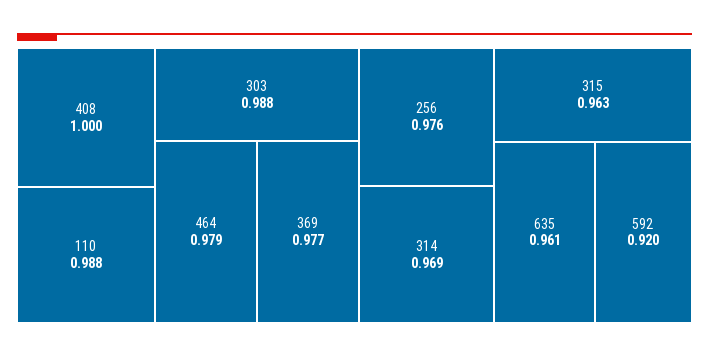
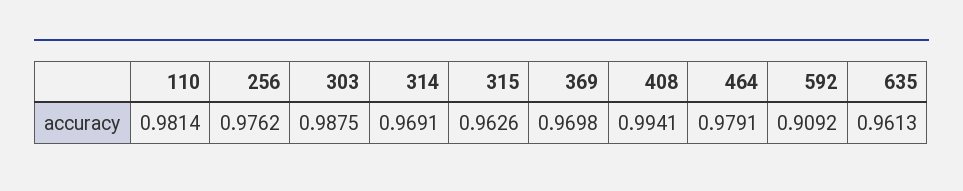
408: 1 -> 0.9941
110: 0.988 -> 0.9814
369: 0.977 -> 0.9698
592: 0.92 -> 0.9092

